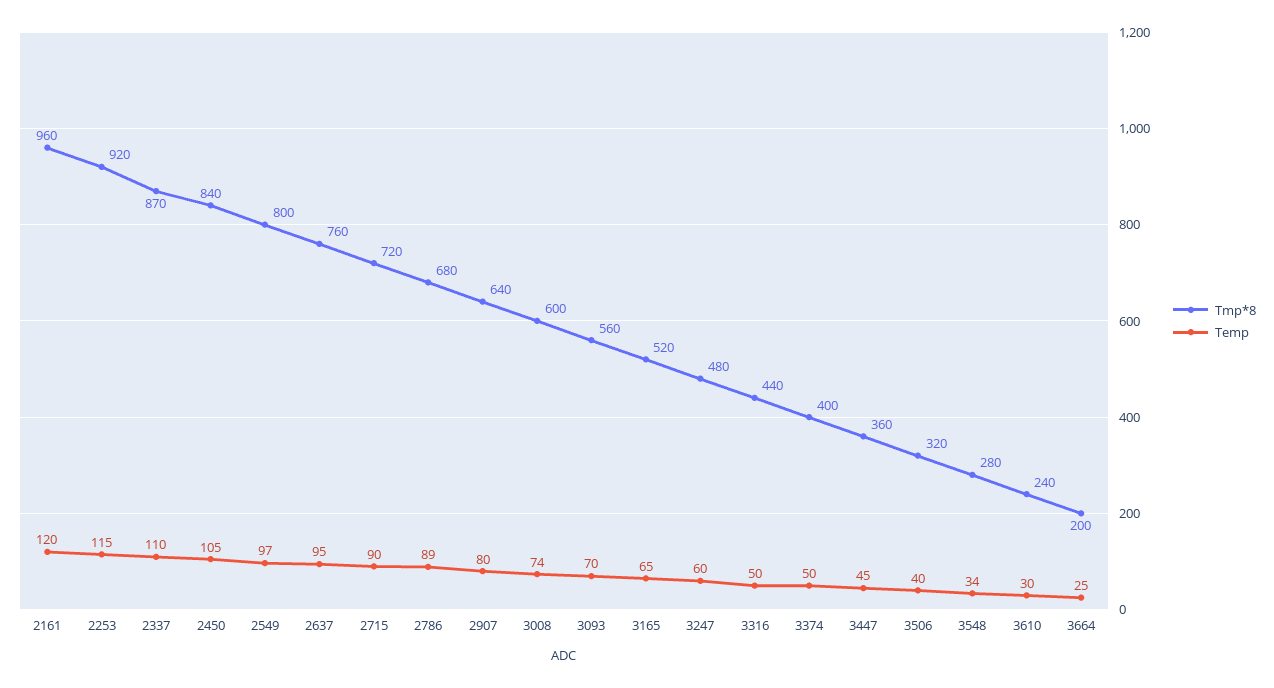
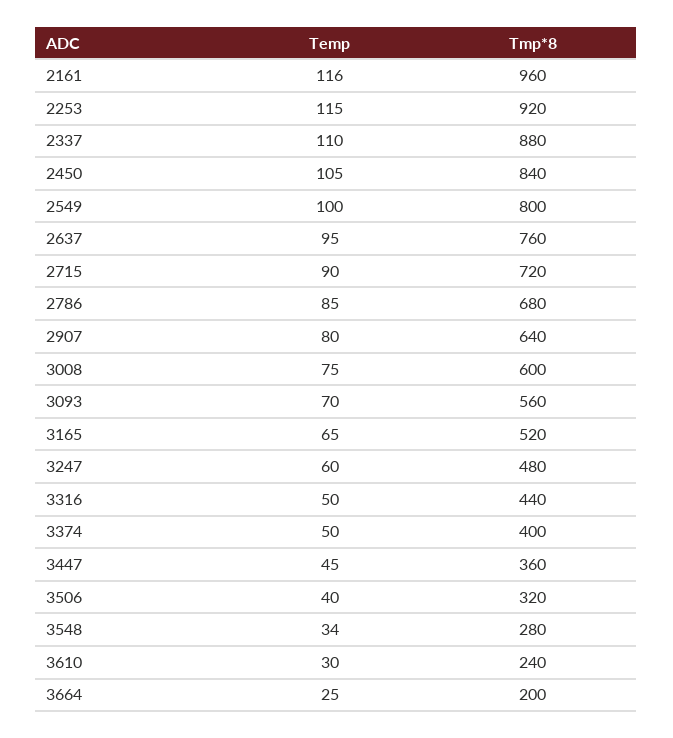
Temp, 2161: 120 -> 116
Tmp*8, 2337: 870 -> 880
Temp, 2549: 97 -> 100
Temp, 2786: 89 -> 85
Temp, 3008: 74 -> 75

